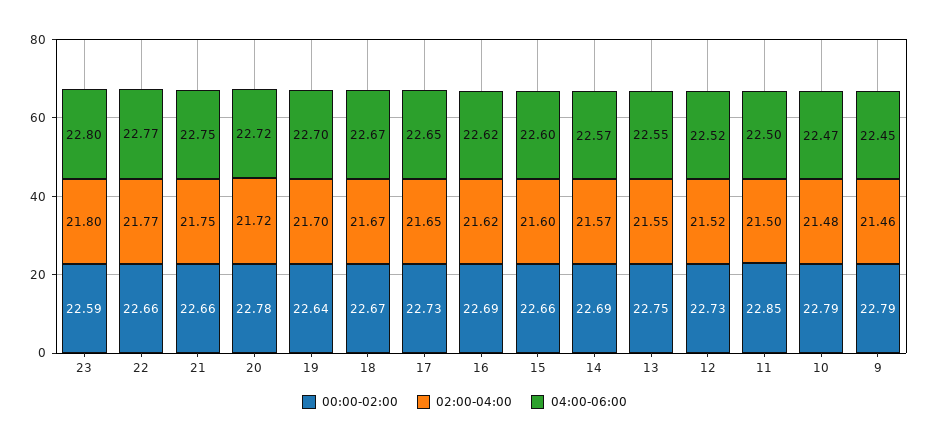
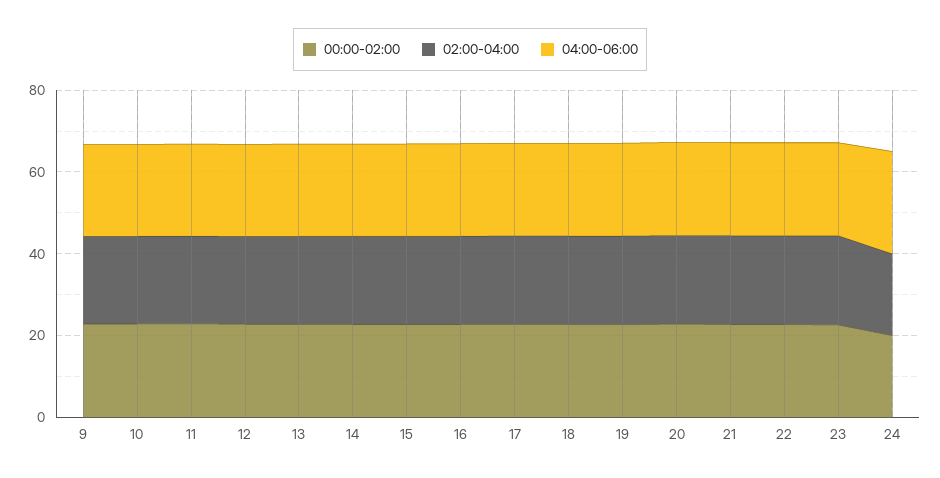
00:00-02:00, 24: none -> 20
02:00-04:00, 24: none -> 20
04:00-06:00, 24: none -> 25

